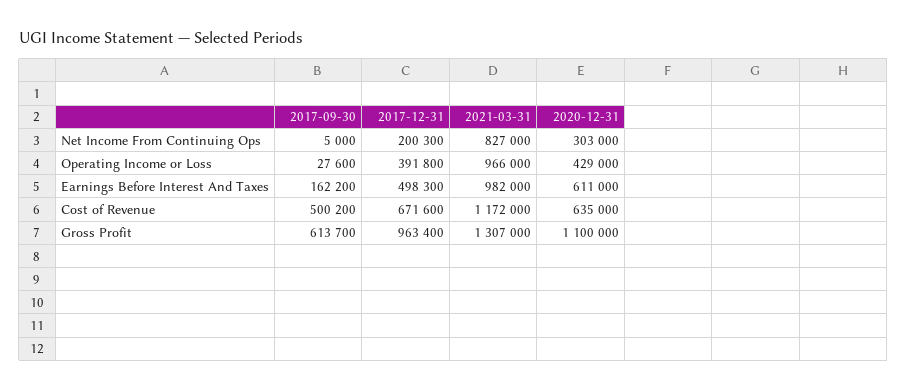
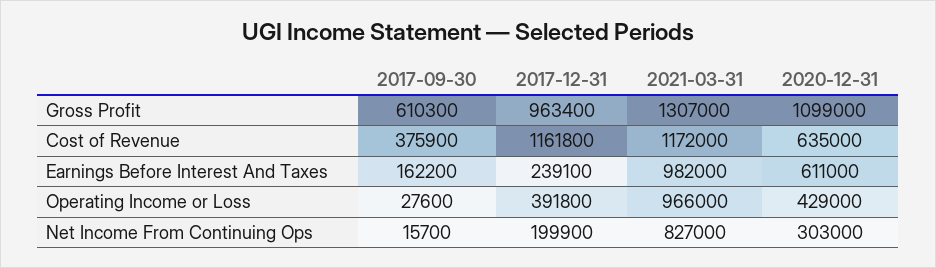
2017-09-30, Net Income From Continuing Ops: 5000 -> 15700
2017-12-31, Net Income From Continuing Ops: 200300 -> 199900
2017-12-31, Earnings Before Interest And Taxes: 498300 -> 239100
2017-09-30, Cost of Revenue: 500200 -> 375900
2017-12-31, Cost of Revenue: 671600 -> 1161800
2017-09-30, Gross Profit: 613700 -> 610300
2020-12-31, Gross Profit: 1100000 -> 1099000

